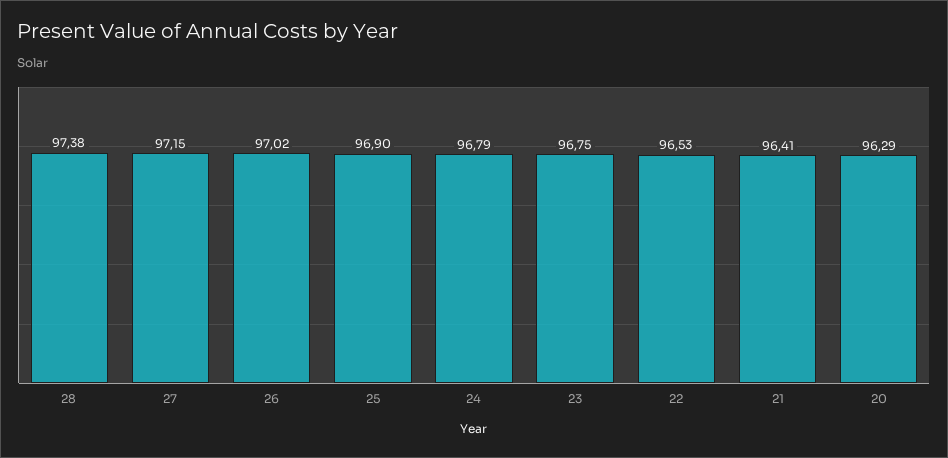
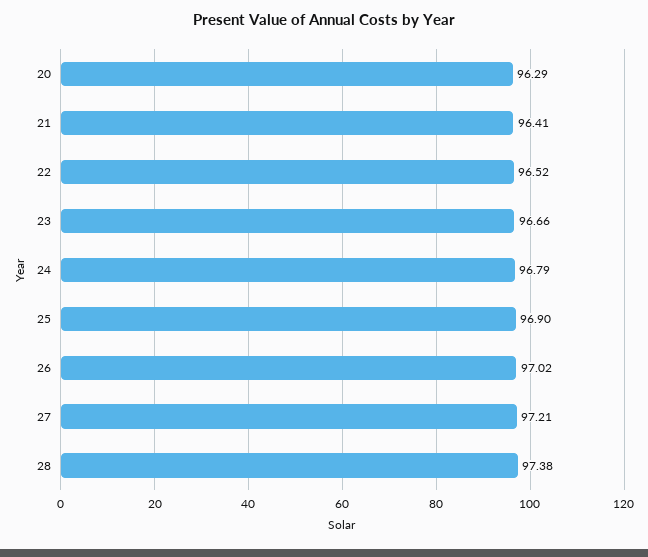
27: 97.15 -> 97.21
23: 96.75 -> 96.66
22: 96.53 -> 96.52

